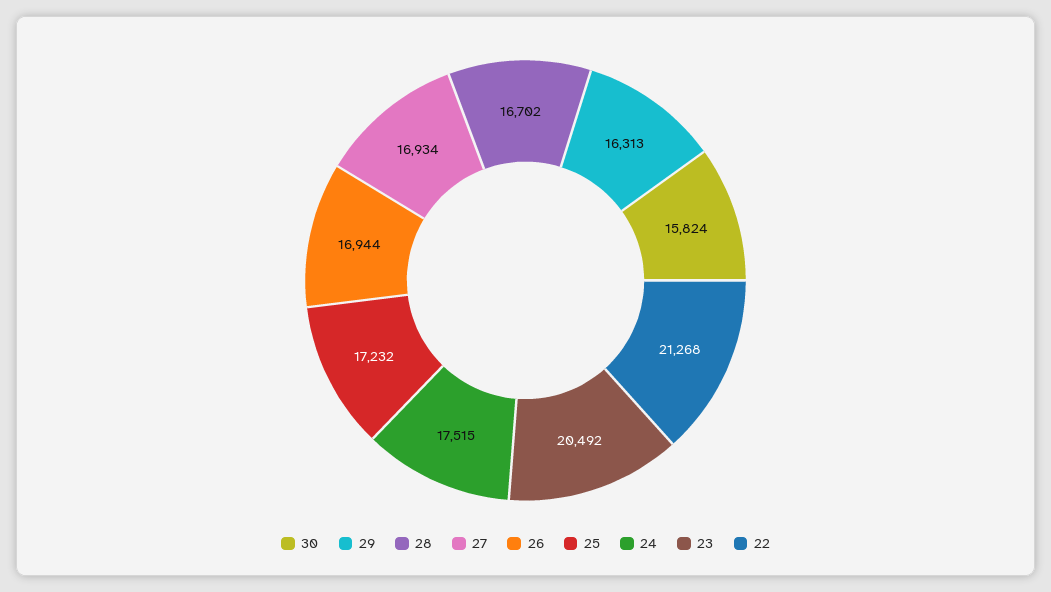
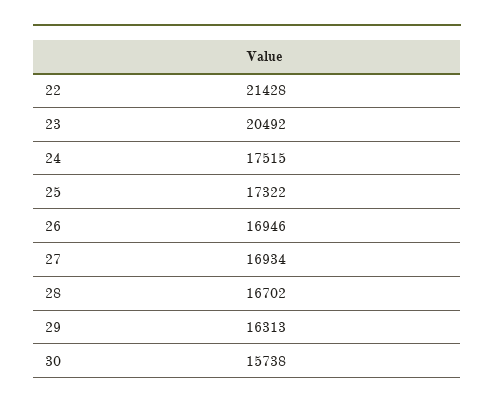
30: 15824 -> 15738
26: 16944 -> 16946
25: 17232 -> 17322
22: 21268 -> 21428

